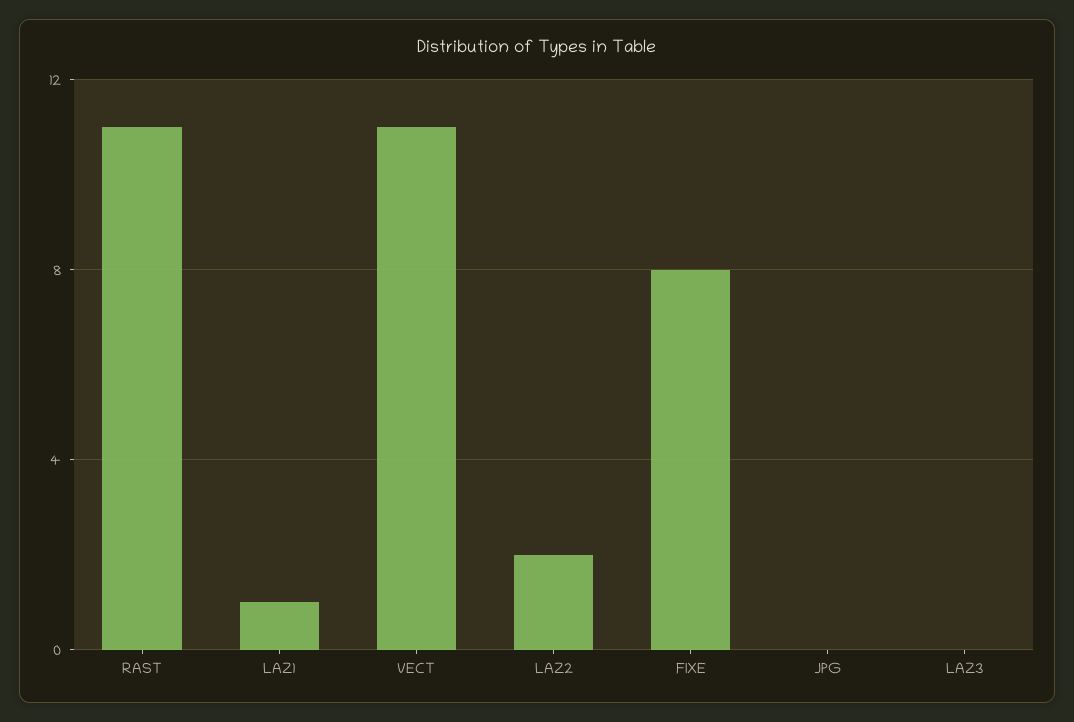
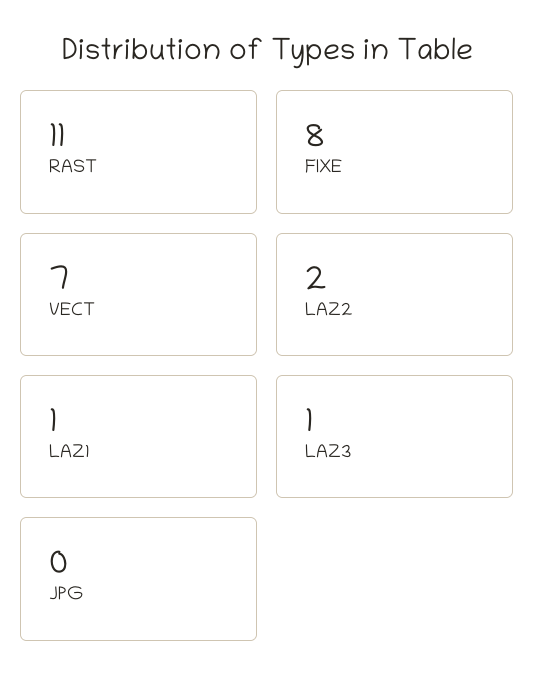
VECT: 11 -> 7
LAZ3: 0 -> 1

